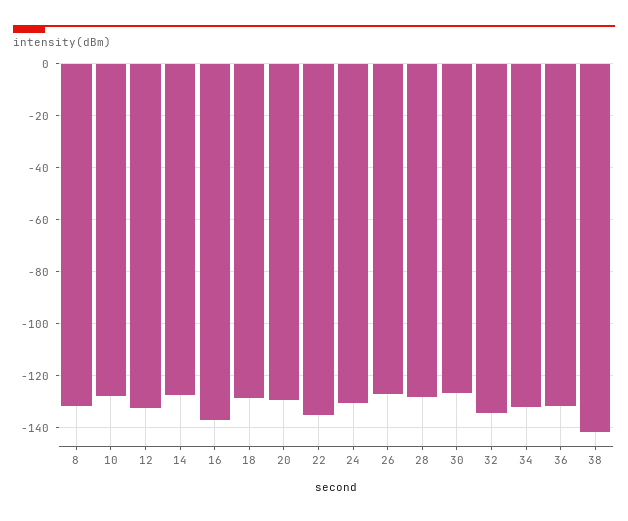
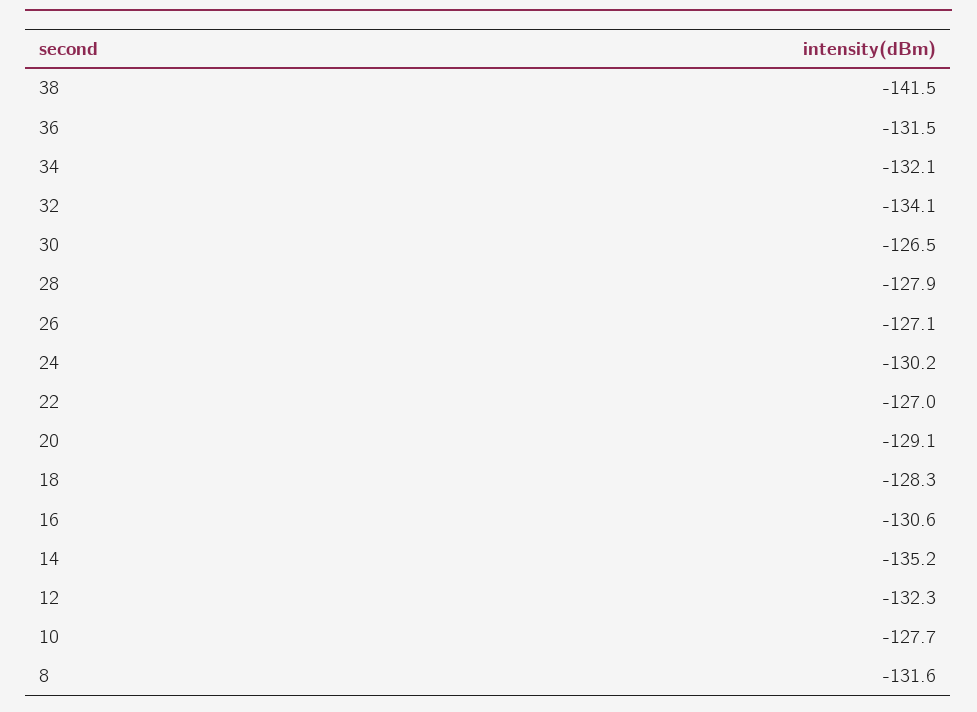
14: -127.5 -> -135.2
16: -137.5 -> -130.6
22: -135 -> -127

